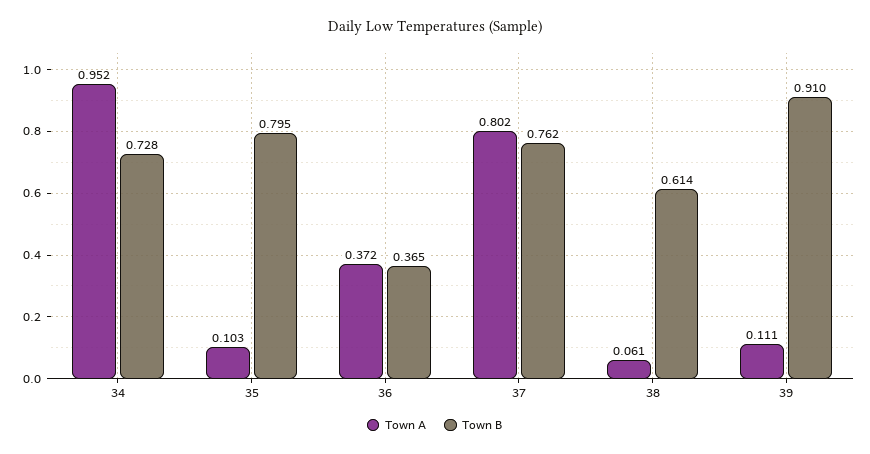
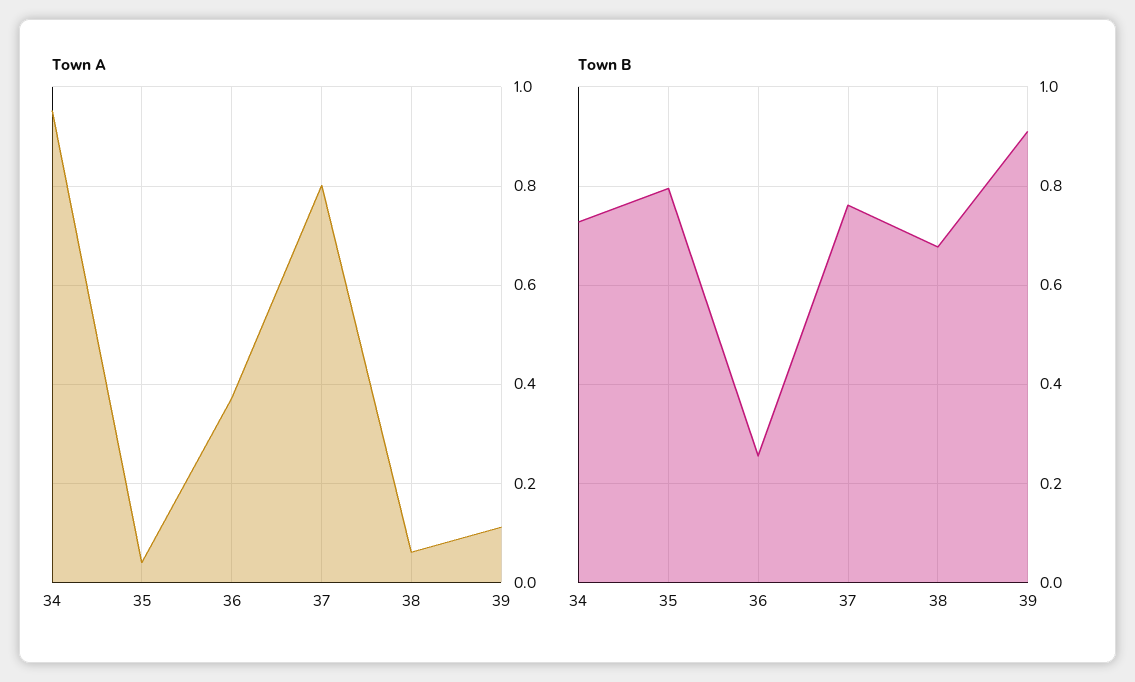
Town A, 35: 0.103 -> 0.04
Town B, 36: 0.365 -> 0.26
Town B, 38: 0.614 -> 0.68

